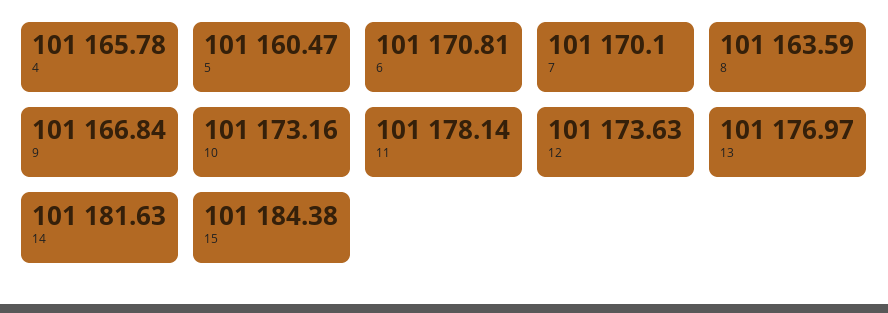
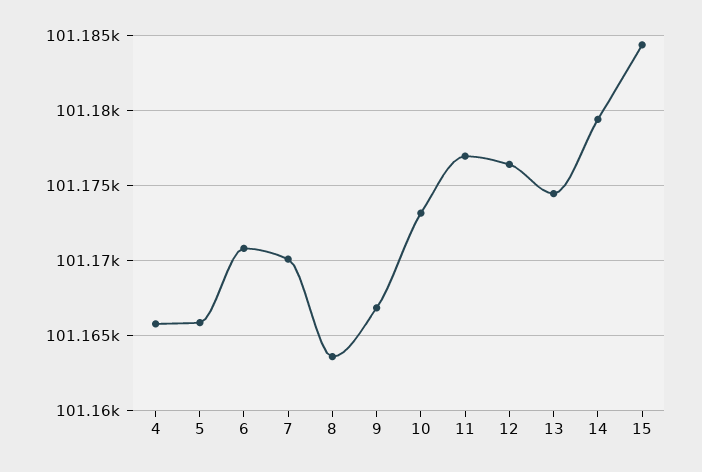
5: 101160.47 -> 101166
11: 101178.14 -> 101177
12: 101173.63 -> 101176.5
13: 101176.97 -> 101174.5
14: 101181.63 -> 101179.5

